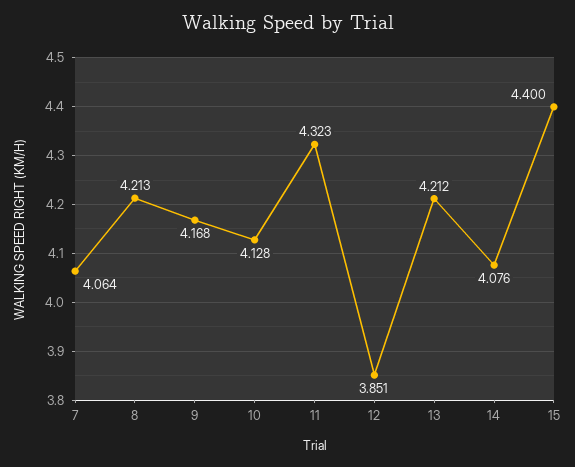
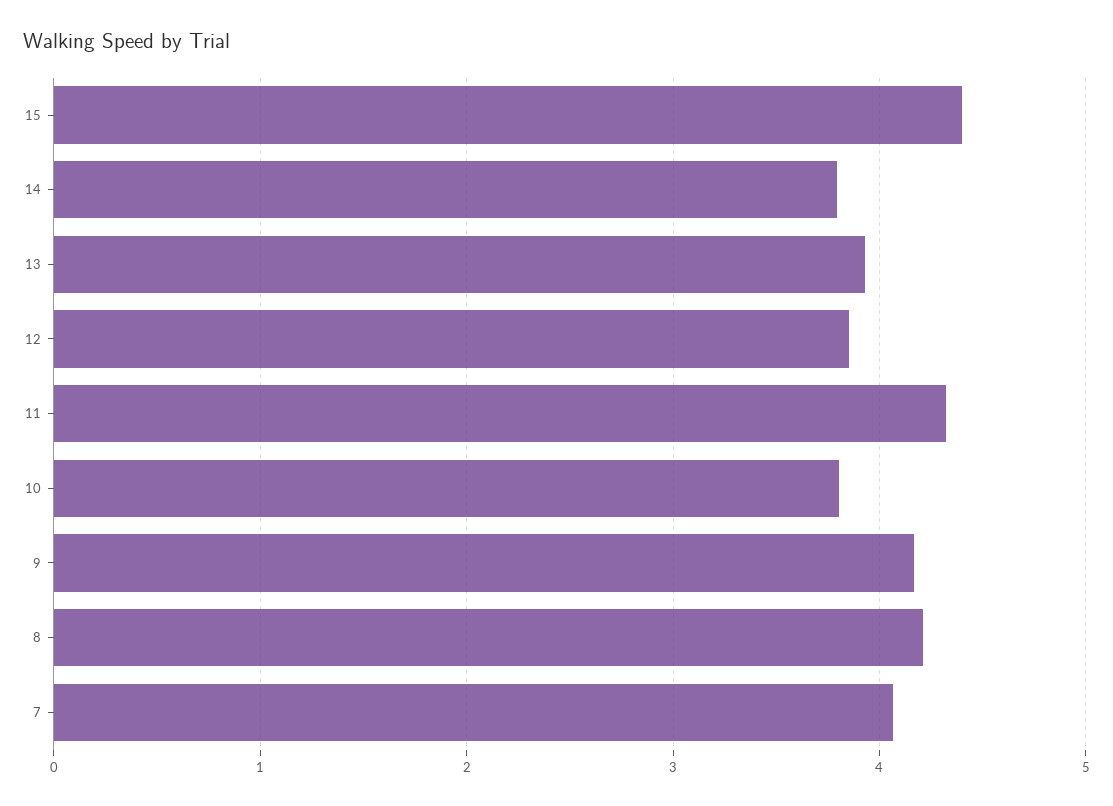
10: 4.128 -> 3.8
13: 4.212 -> 3.9
14: 4.076 -> 3.8

